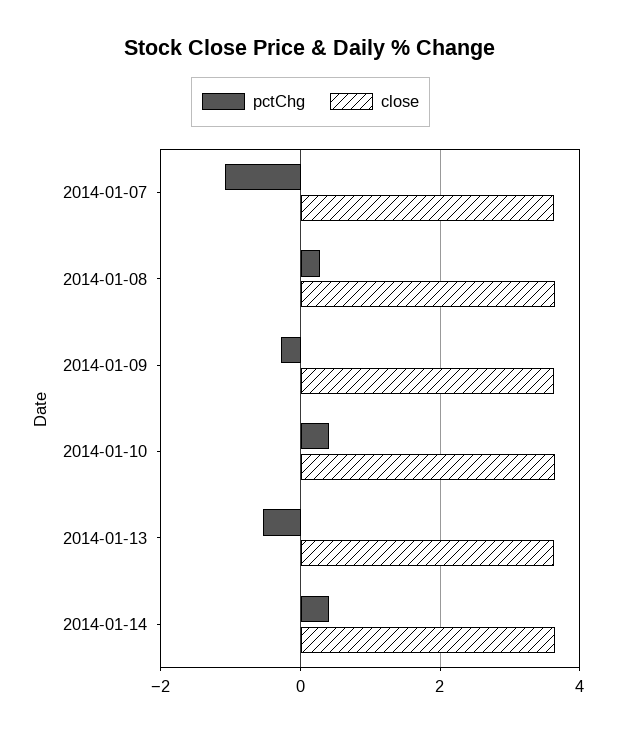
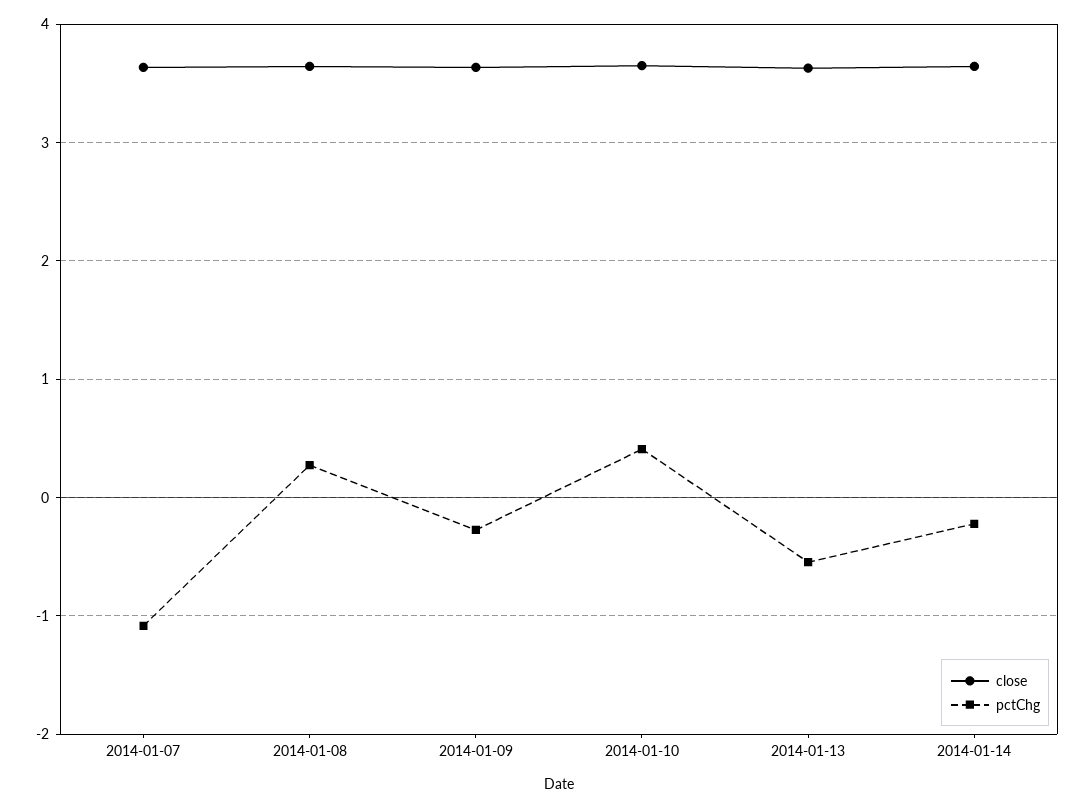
pctChg, 2014-01-14: 0.4 -> -0.2

